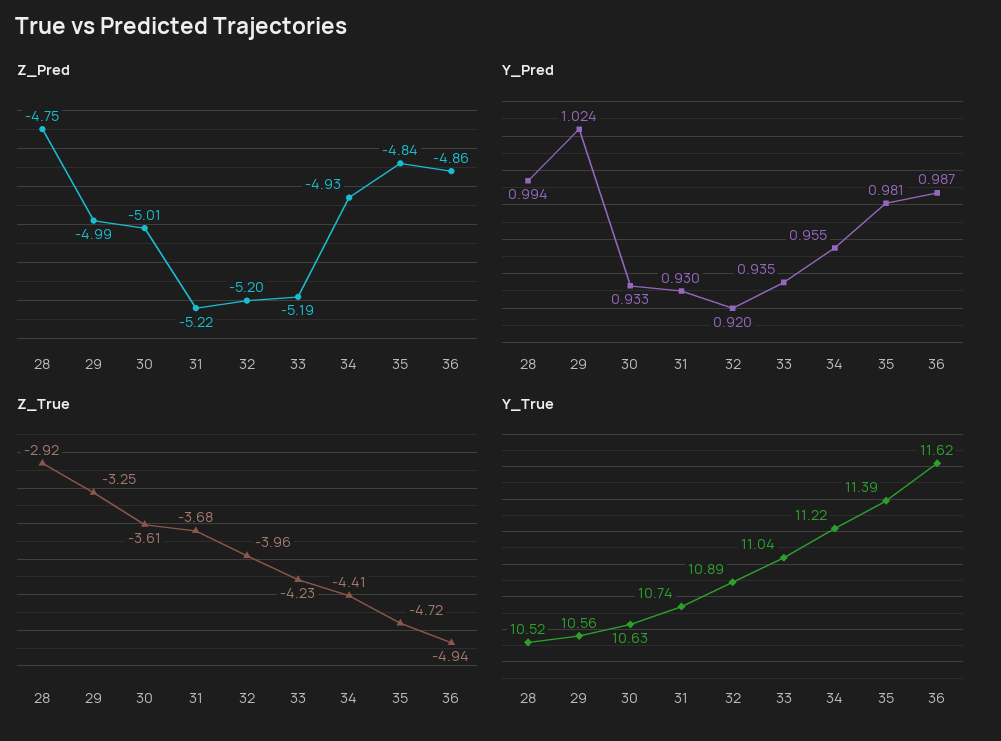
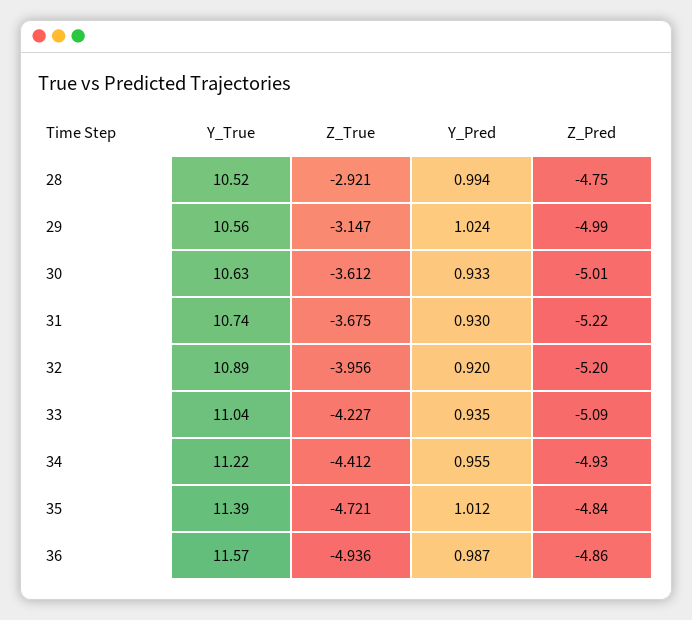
Z_Pred, 33: -5.19 -> -5.09
Y_Pred, 35: 0.981 -> 1.012
Z_True, 29: -3.25 -> -3.147
Y_True, 36: 11.62 -> 11.57

